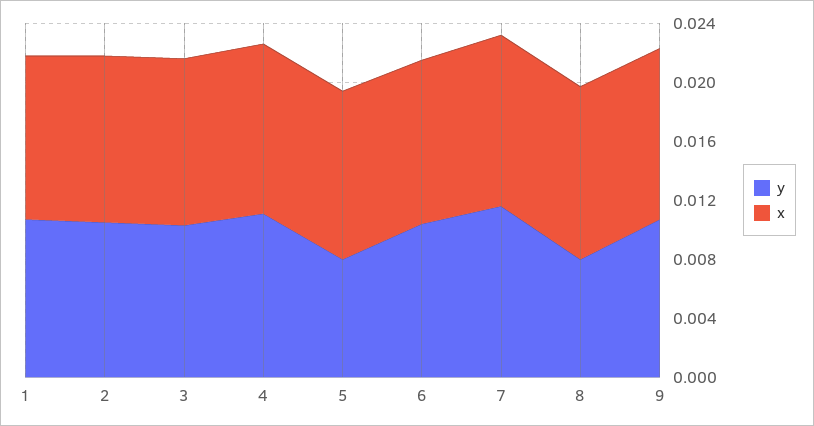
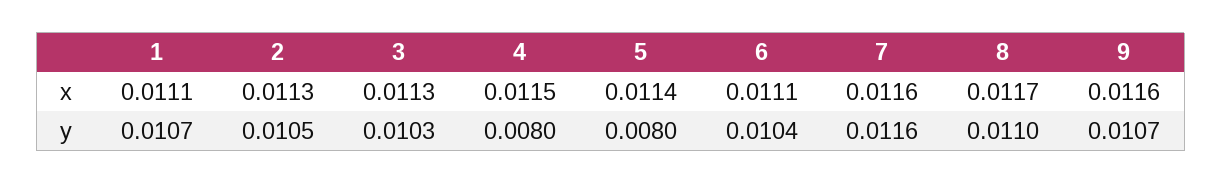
y, 4: 0.011 -> 0.008
y, 8: 0.008 -> 0.011

